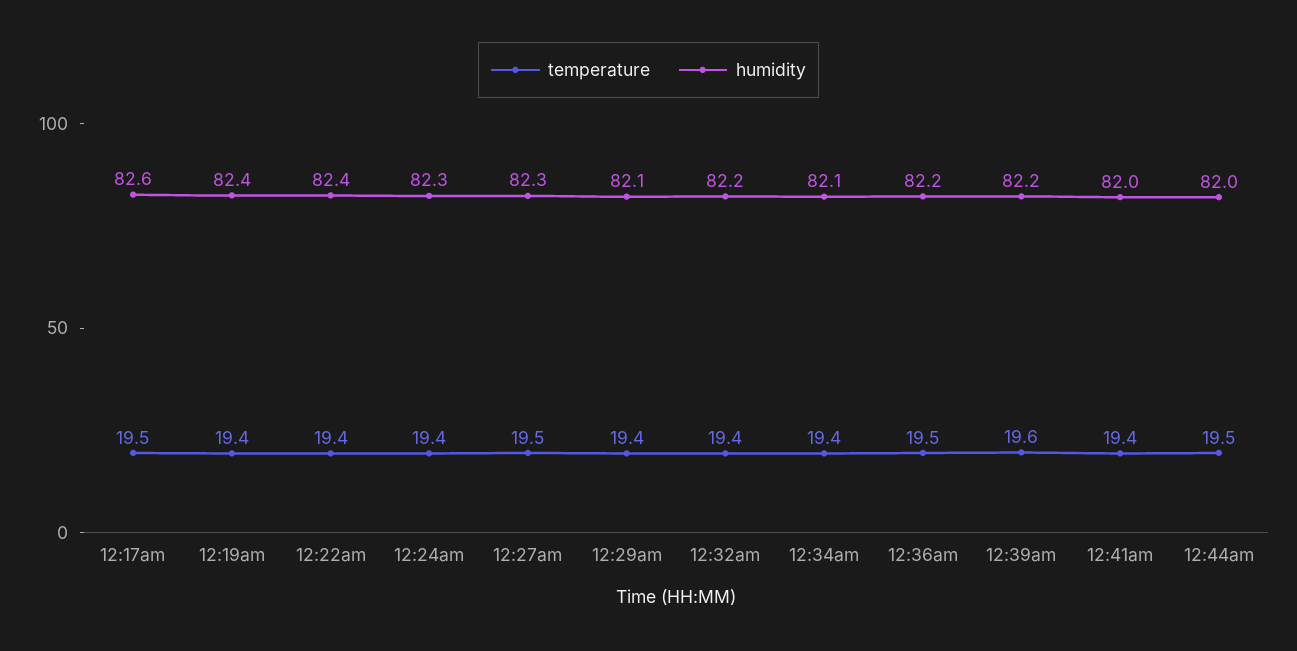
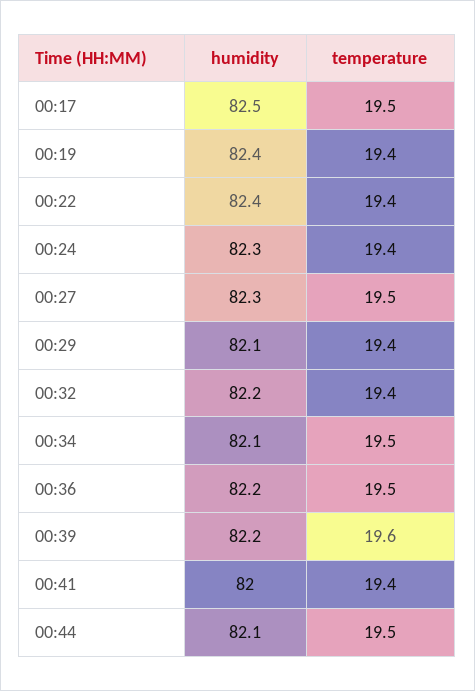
humidity, 12:17am: 82.6 -> 82.5
temperature, 12:34am: 19.4 -> 19.5
humidity, 12:44am: 82 -> 82.1

